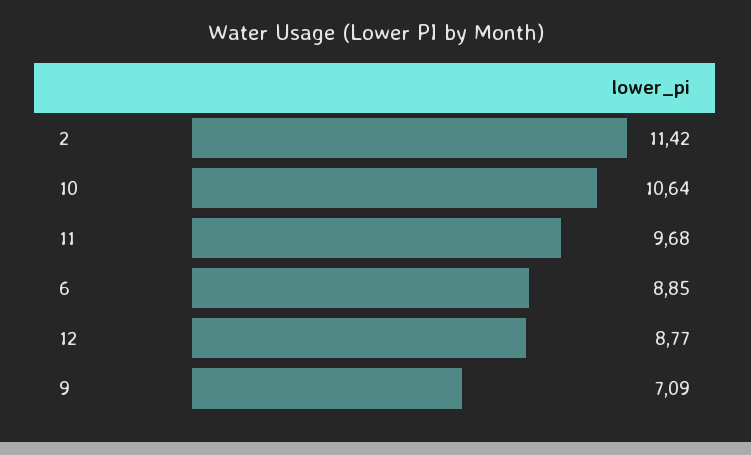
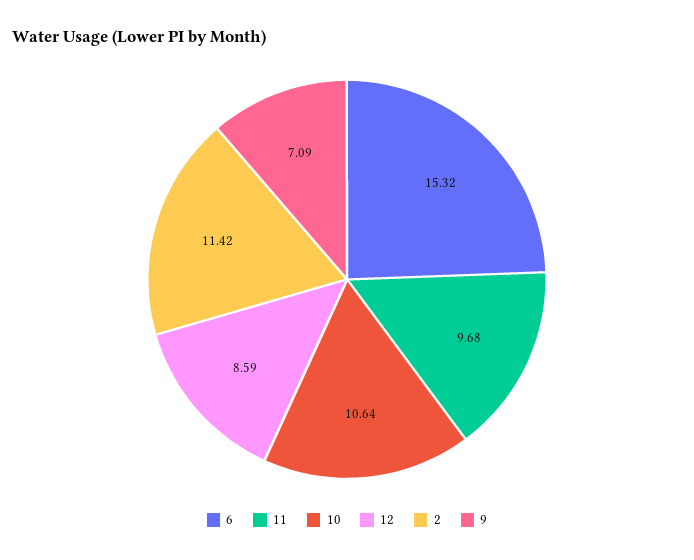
6: 8.85 -> 15.32
12: 8.77 -> 8.59

